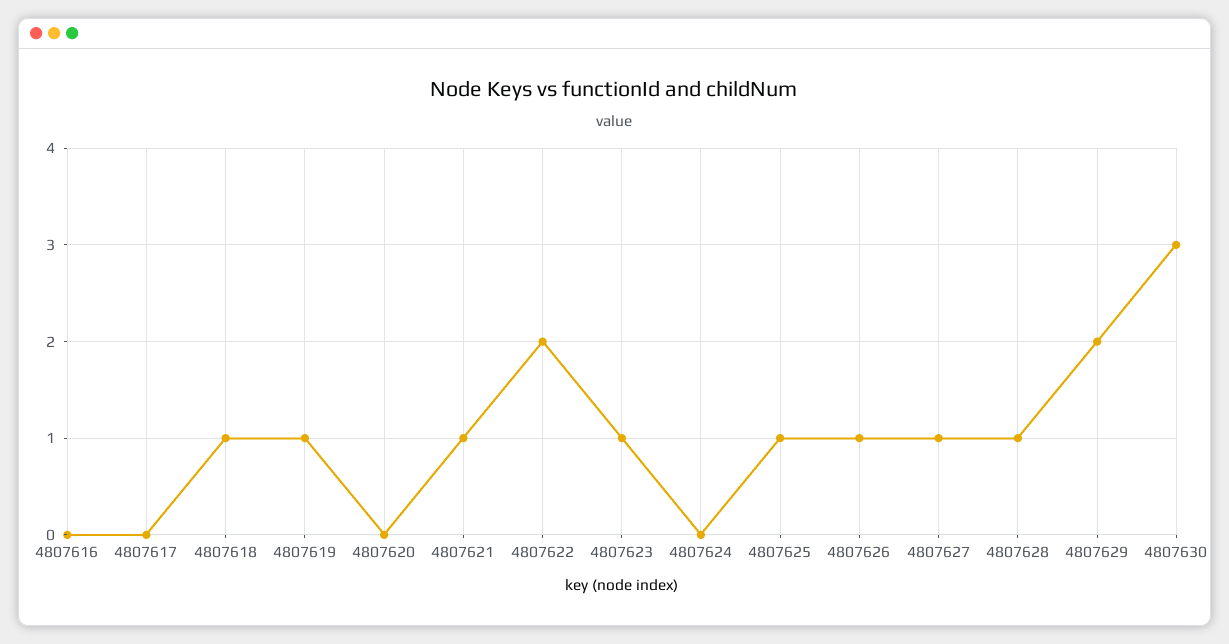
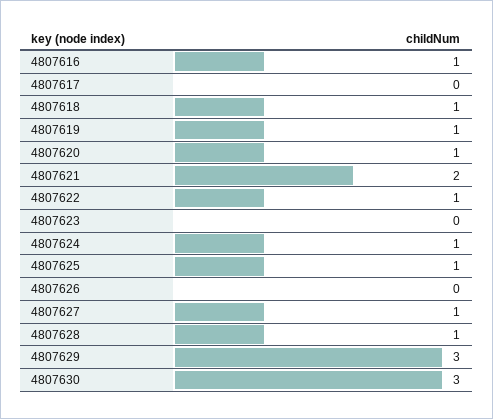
4807616: 0 -> 1
4807620: 0 -> 1
4807621: 1 -> 2
4807622: 2 -> 1
4807623: 1 -> 0
4807624: 0 -> 1
4807626: 1 -> 0
4807629: 2 -> 3

